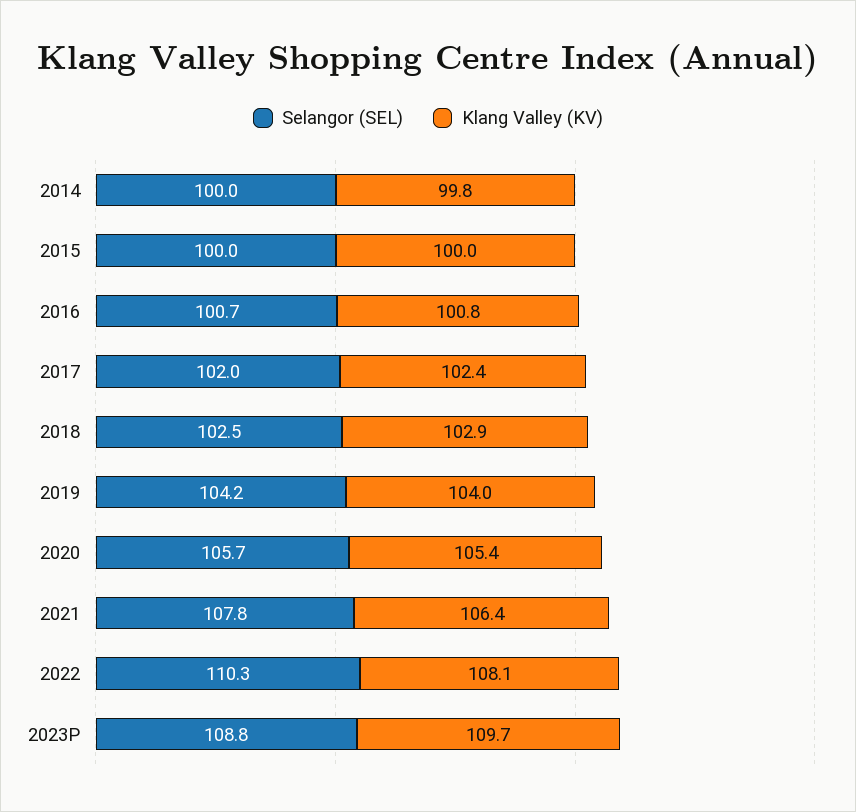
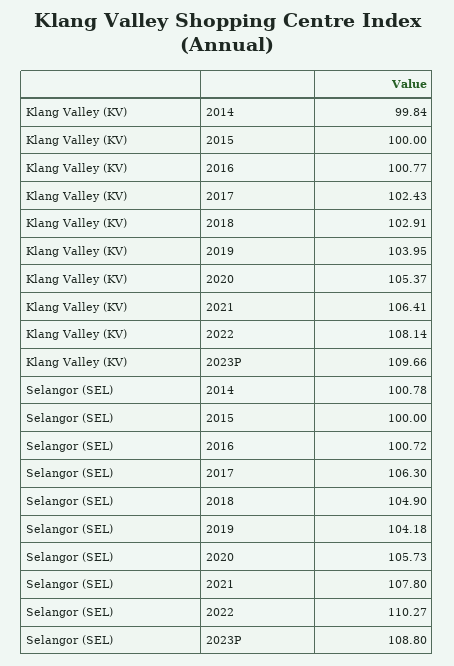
Selangor (SEL), 2014: 100 -> 100.78
Selangor (SEL), 2017: 102 -> 106.3
Selangor (SEL), 2018: 102.5 -> 104.9

